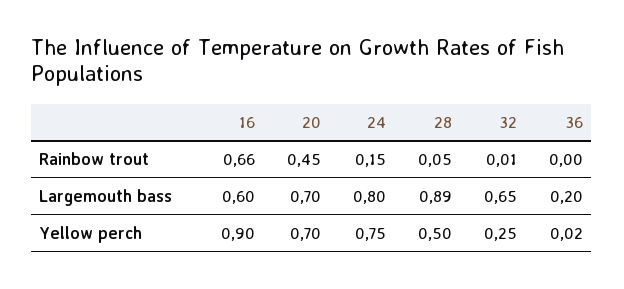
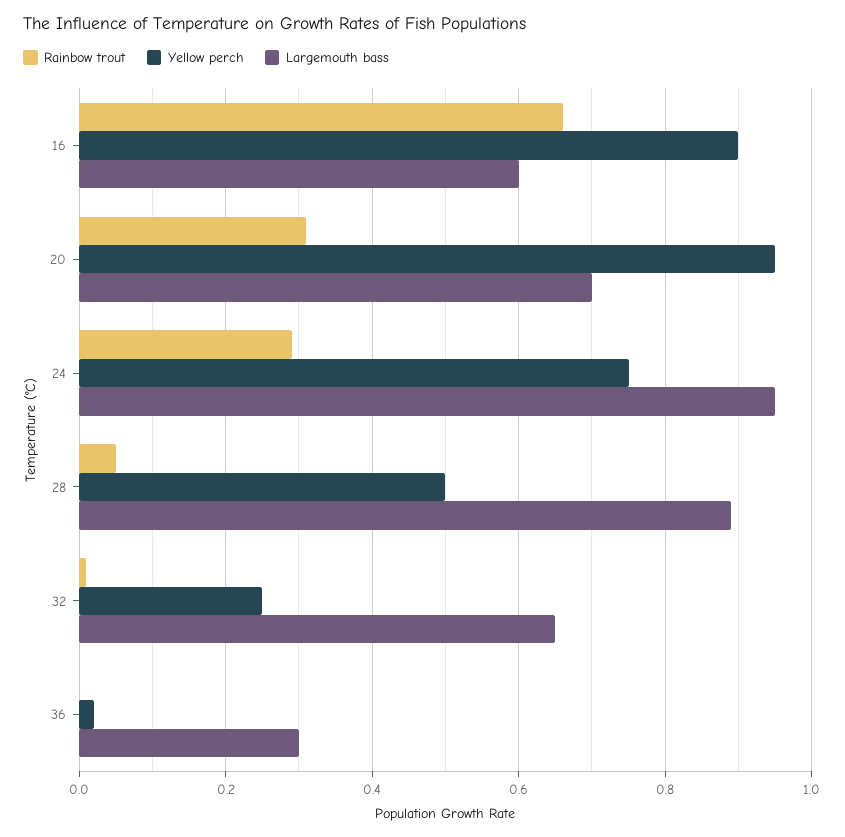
Rainbow trout, 20: 0.45 -> 0.3
Rainbow trout, 24: 0.15 -> 0.3
Largemouth bass, 24: 0.8 -> 0.95
Largemouth bass, 36: 0.2 -> 0.3
Yellow perch, 20: 0.7 -> 0.95

